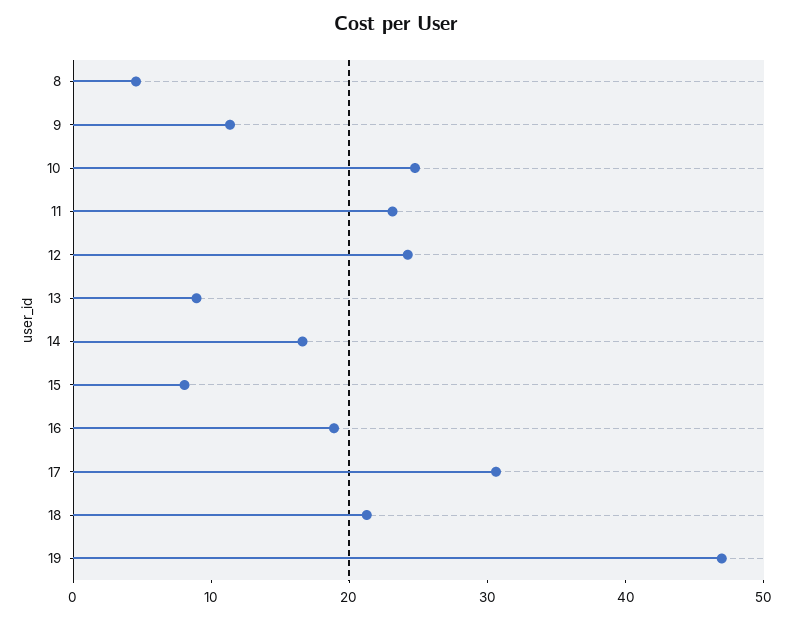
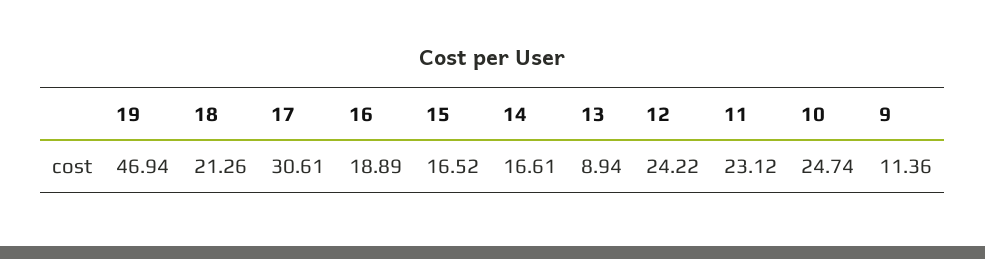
8: 4 -> none
15: 8 -> 16.52

